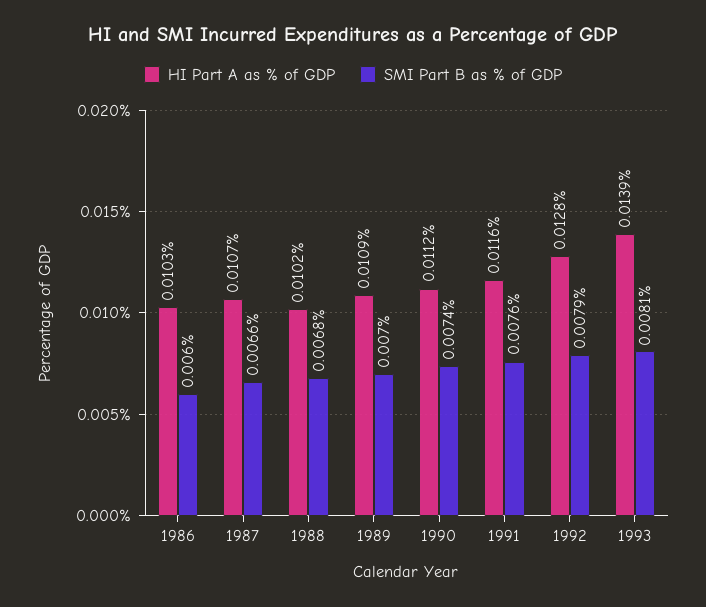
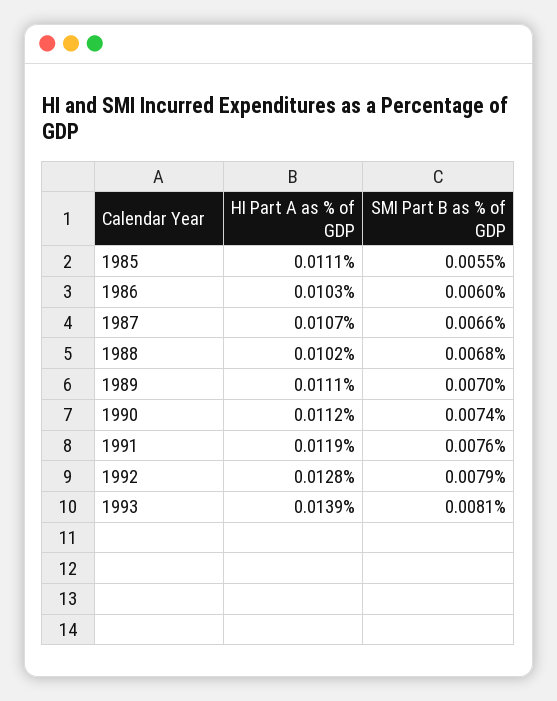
HI Part A as % of GDP, 1989: 0.0109 -> 0.0111
HI Part A as % of GDP, 1991: 0.0116 -> 0.0119
HI Part A as % of GDP, 1985: none -> 0.0111
SMI Part B as % of GDP, 1985: none -> 0.0055

